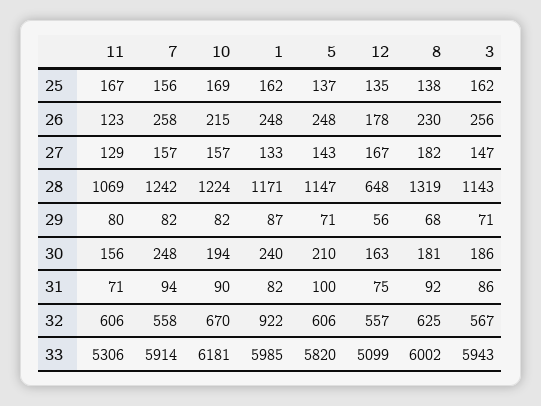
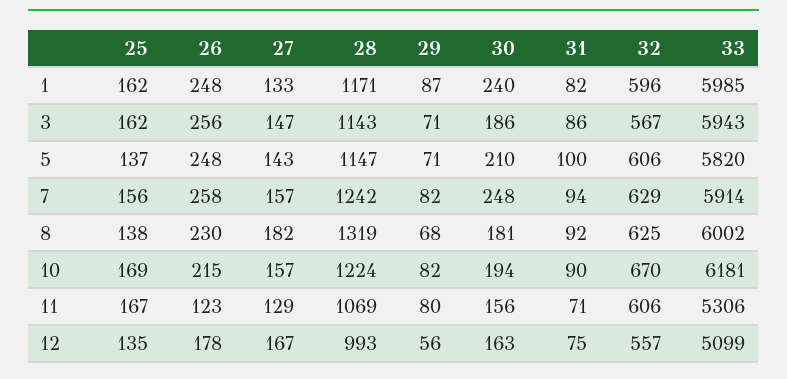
12, 28: 648 -> 993
7, 32: 558 -> 629
1, 32: 922 -> 596

